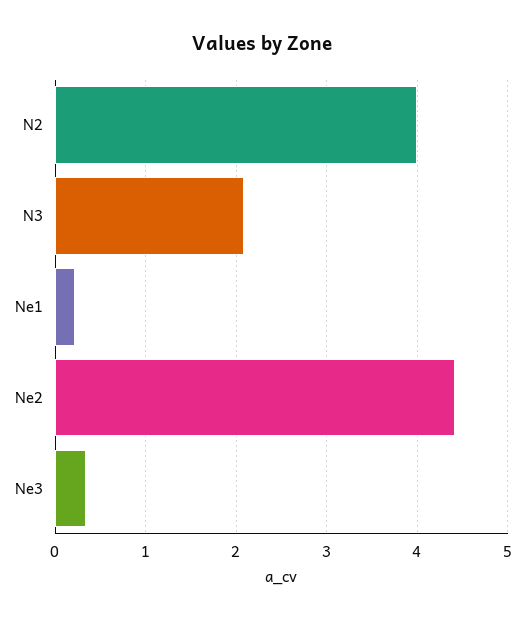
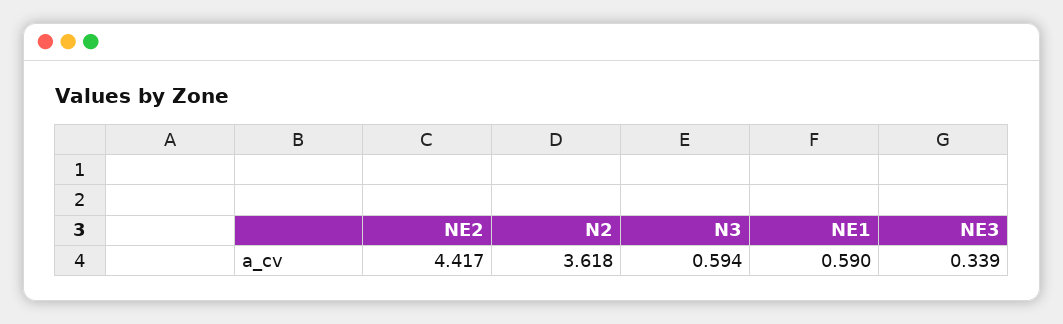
N2: 4 -> 3.618
N3: 2.1 -> 0.594
Ne1: 0.2 -> 0.59

